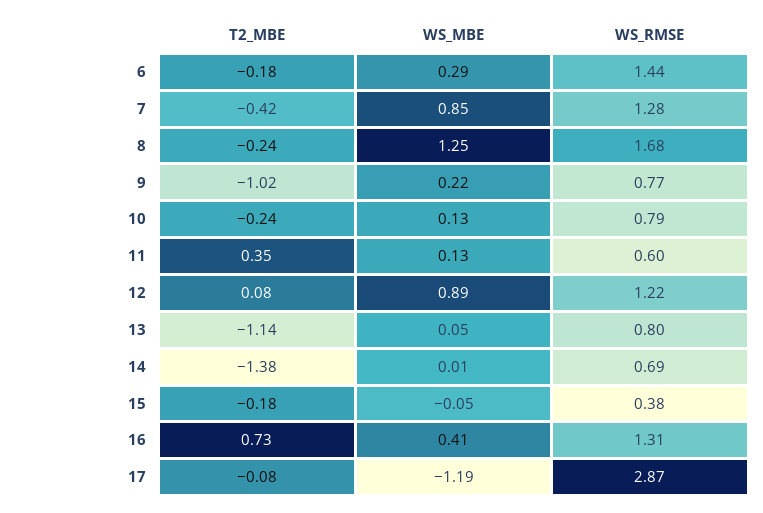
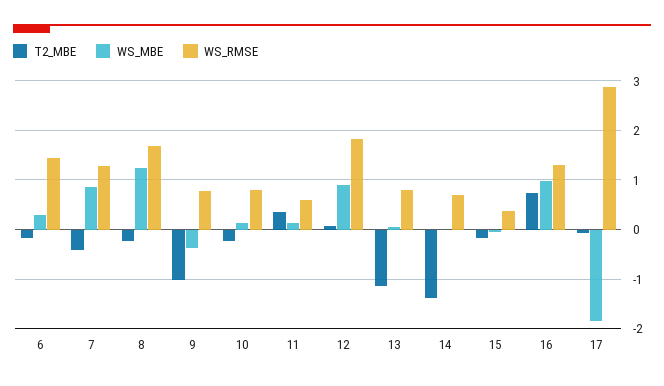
WS_MBE, 9: 0.22 -> -0.4
WS_RMSE, 12: 1.22 -> 1.8
WS_MBE, 16: 0.41 -> 1
WS_MBE, 17: -1.19 -> -1.8

